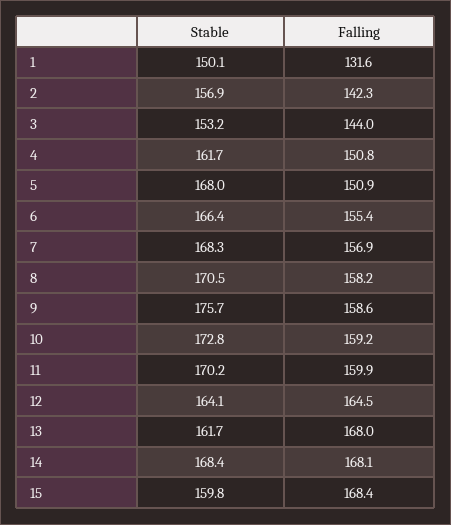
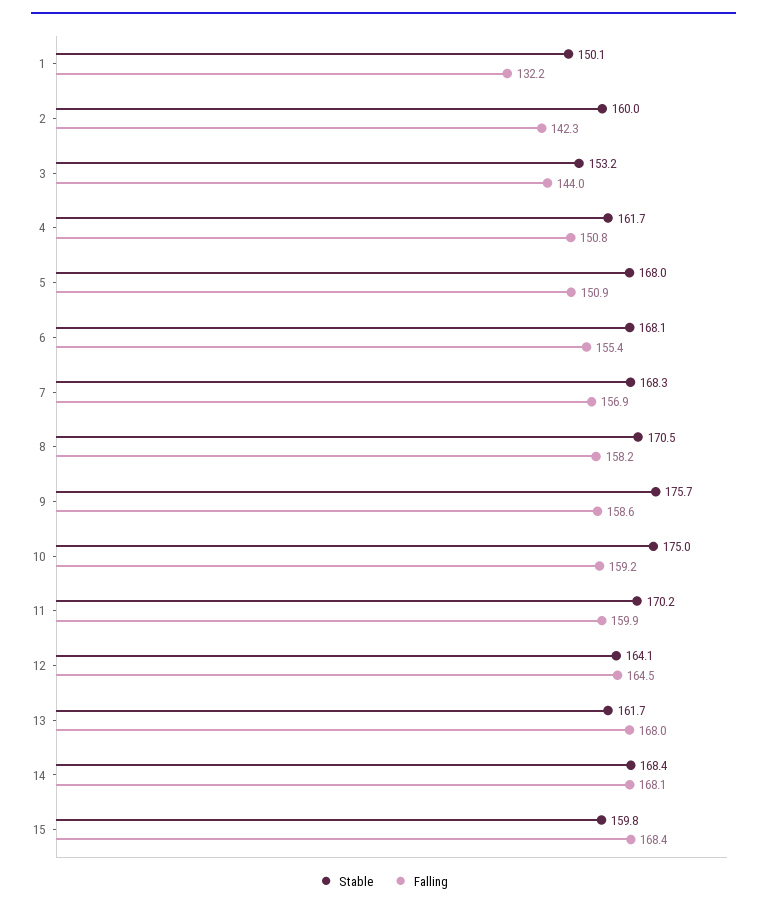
Falling, 1: 131.6 -> 132.2
Stable, 2: 156.9 -> 160
Stable, 6: 166.4 -> 168.1
Stable, 10: 172.8 -> 175

